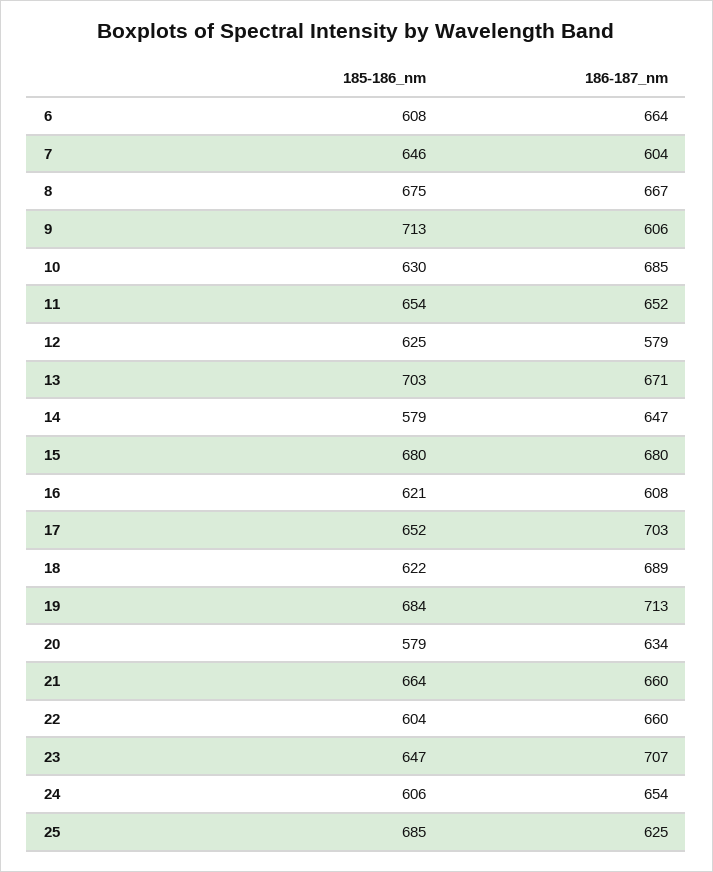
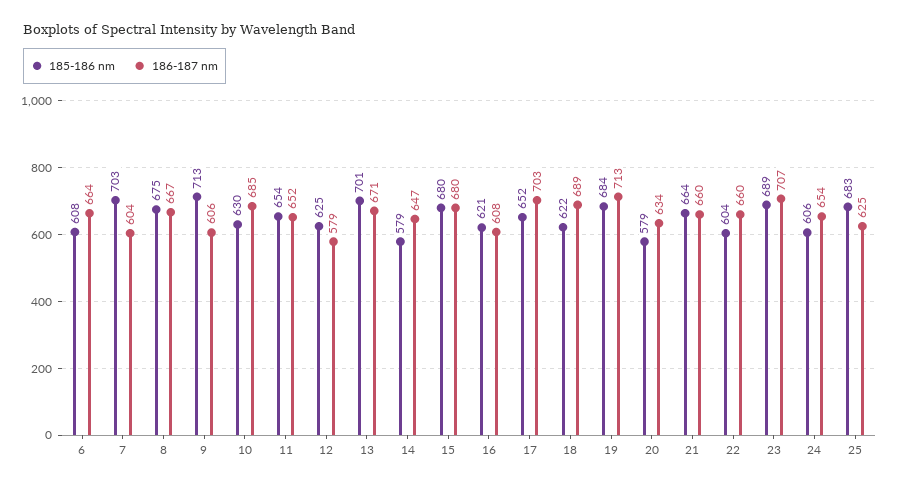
185-186_nm, 7: 646 -> 703
185-186_nm, 13: 703 -> 701
185-186_nm, 23: 647 -> 689
185-186_nm, 25: 685 -> 683

